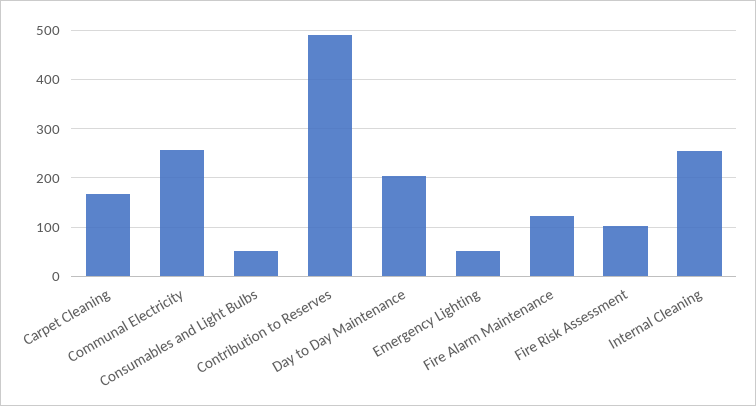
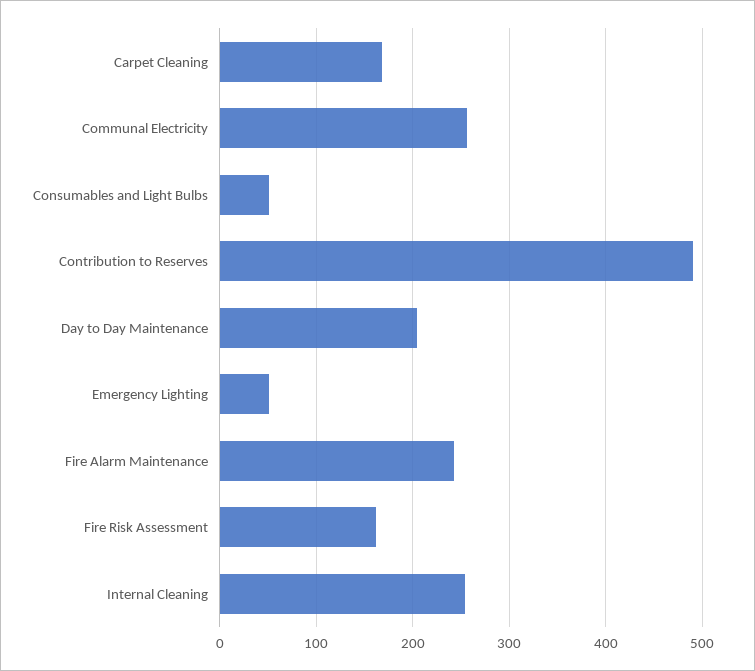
Fire Alarm Maintenance: 120 -> 240
Fire Risk Assessment: 100 -> 160

